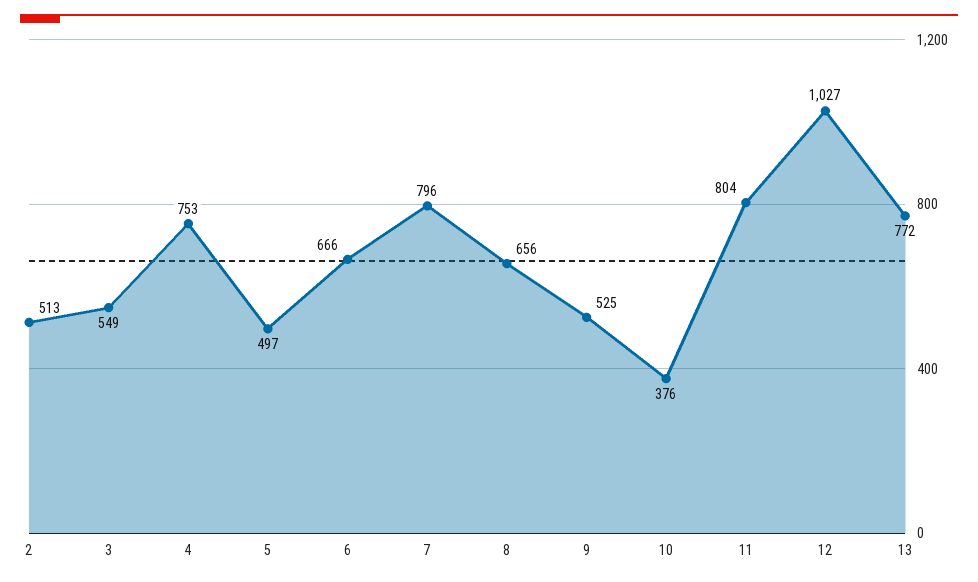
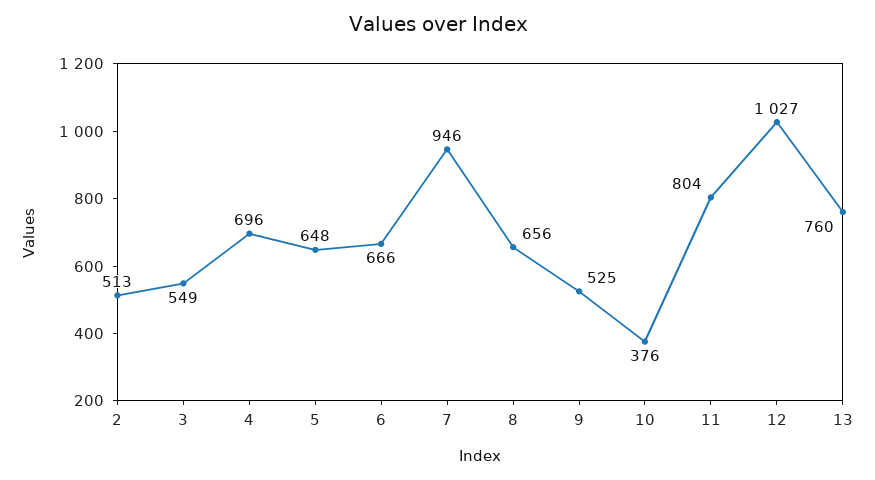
4: 753 -> 696
5: 497 -> 648
7: 796 -> 946
13: 772 -> 760

